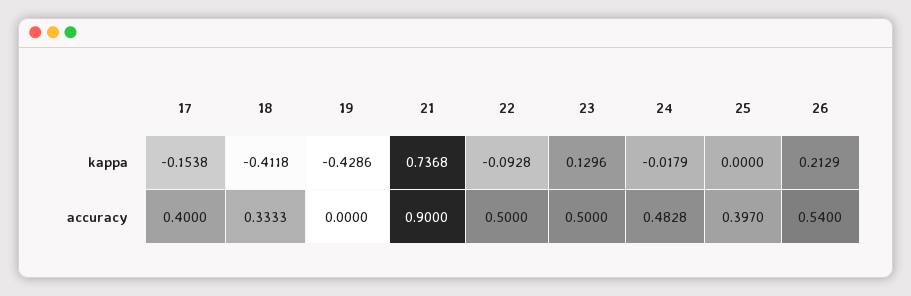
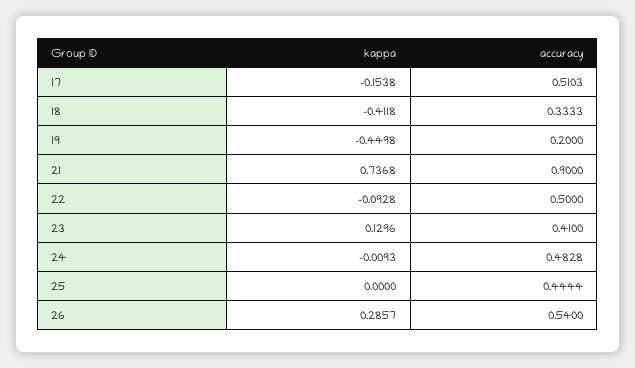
19, kappa: -0.4286 -> -0.4498
24, kappa: -0.0179 -> -0.0093
26, kappa: 0.2129 -> 0.2857
17, accuracy: 0.4 -> 0.5103
19, accuracy: 0 -> 0.2
23, accuracy: 0.5 -> 0.41
25, accuracy: 0.397 -> 0.4444

